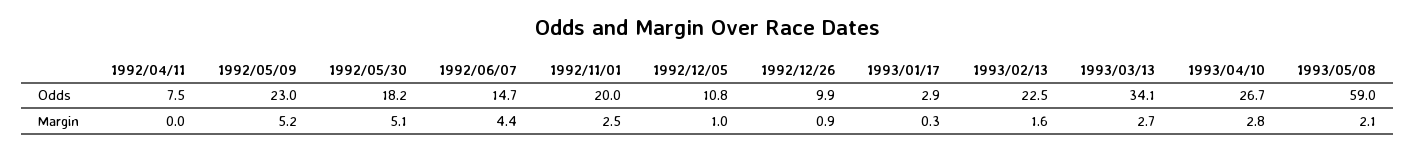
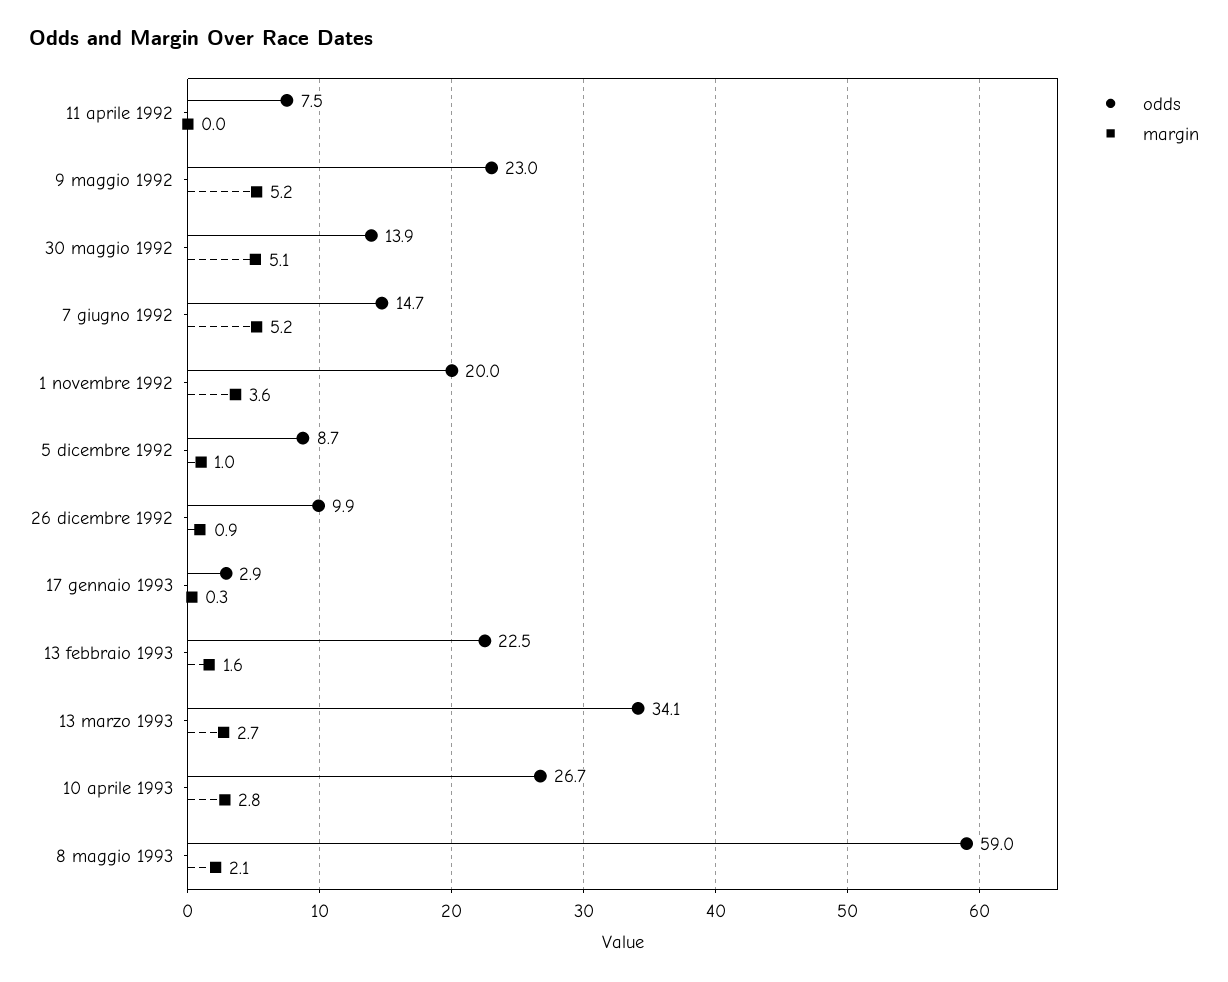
Odds, 1992/05/30: 18.2 -> 13.9
Odds, 1992/12/05: 10.8 -> 8.7
Margin, 1992/06/07: 4.4 -> 5.2
Margin, 1992/11/01: 2.5 -> 3.6

